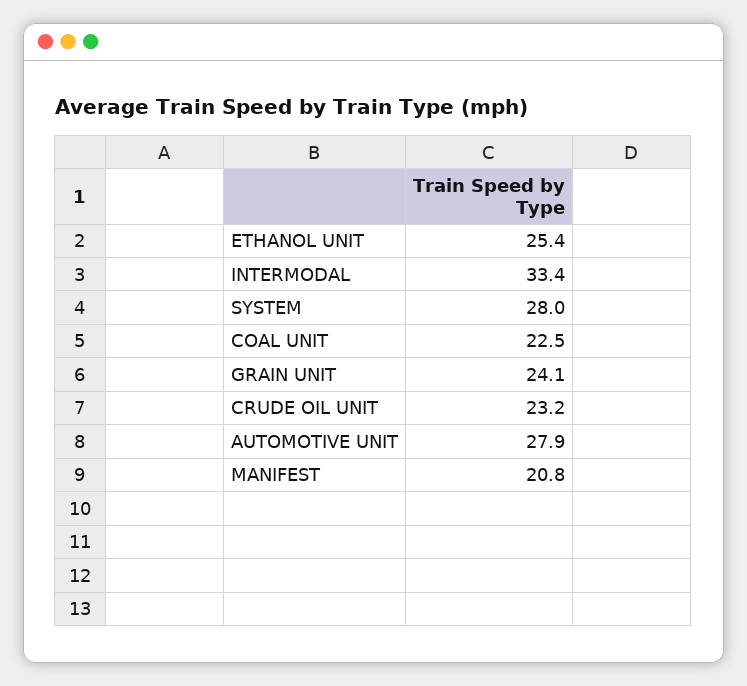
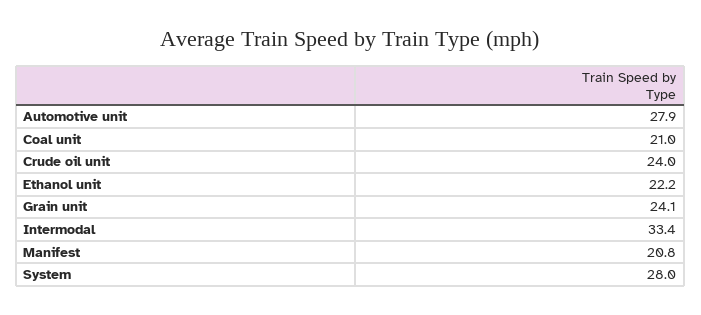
ETHANOL UNIT: 25.4 -> 22.2
COAL UNIT: 22.5 -> 21
CRUDE OIL UNIT: 23.2 -> 24

